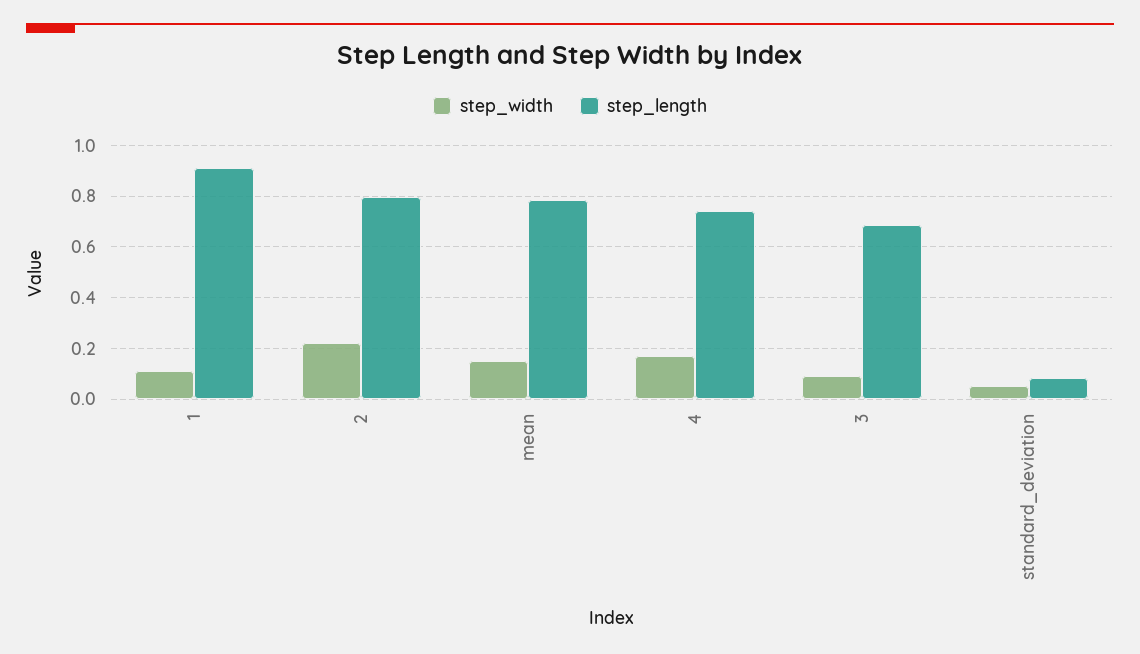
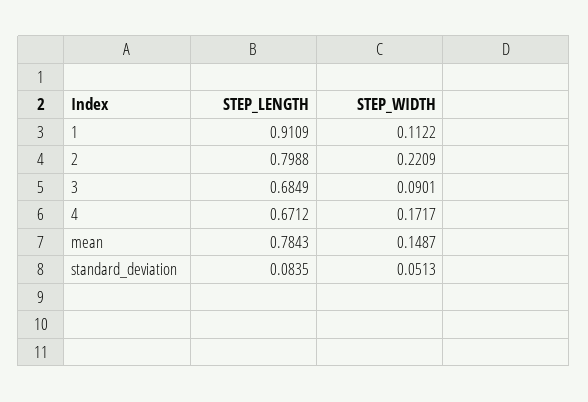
step_length, 4: 0.75 -> 0.6712

